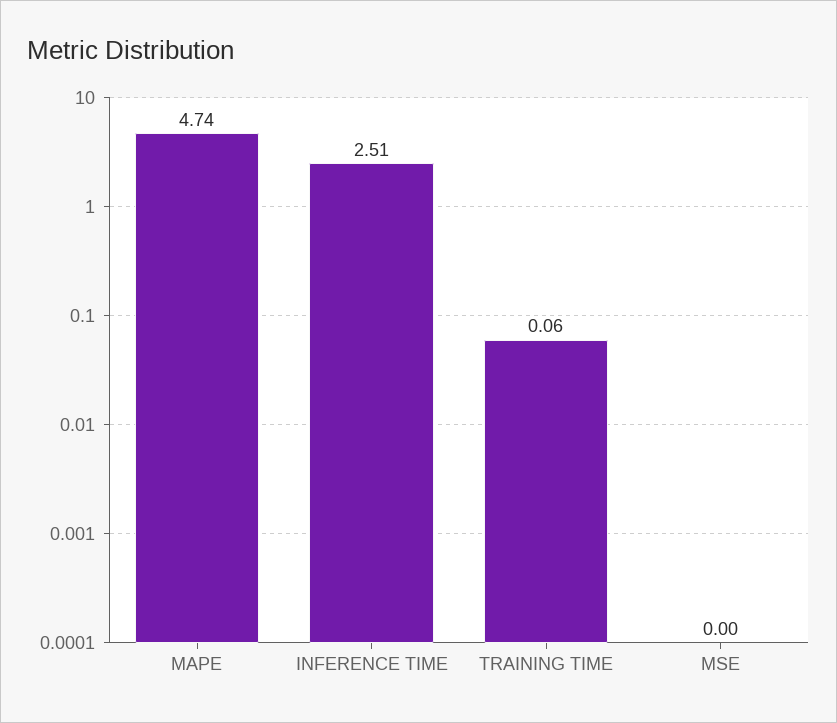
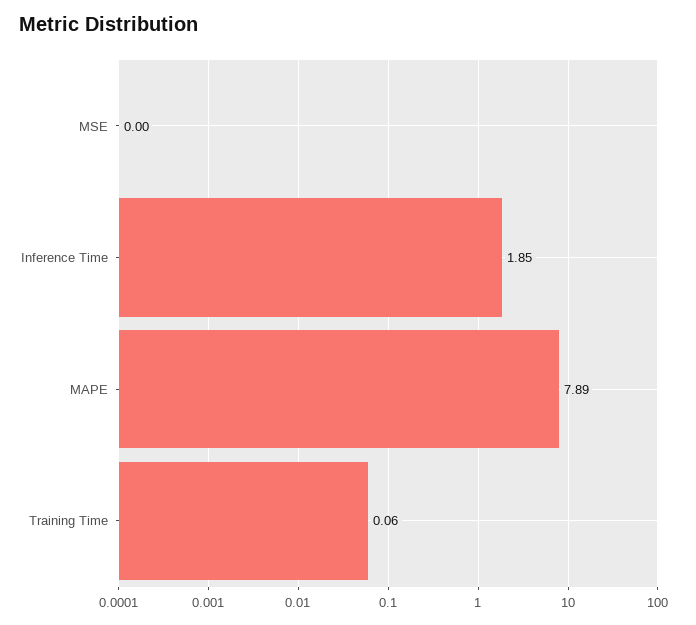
MAPE: 4.74 -> 7.89
INFERENCE TIME: 2.51 -> 1.85

